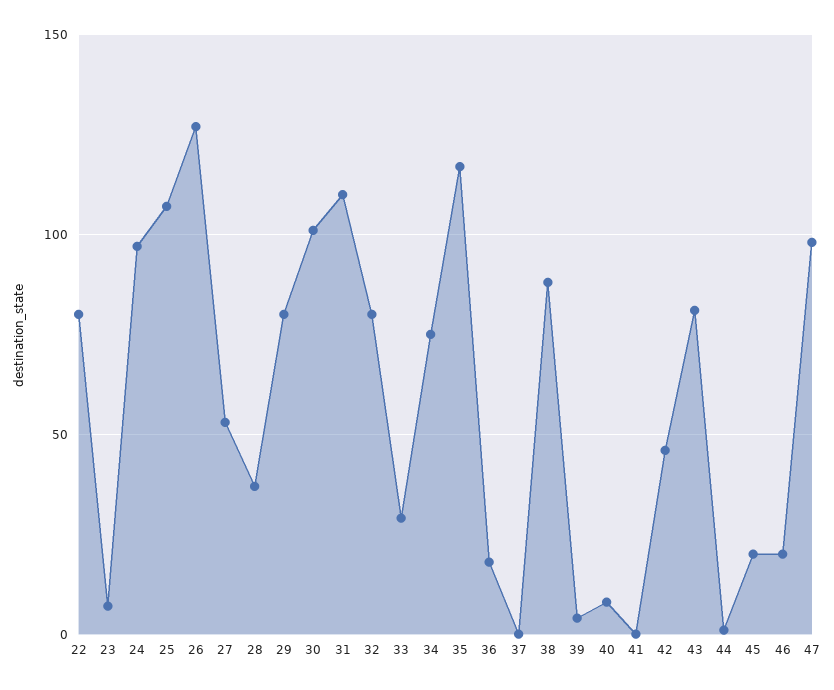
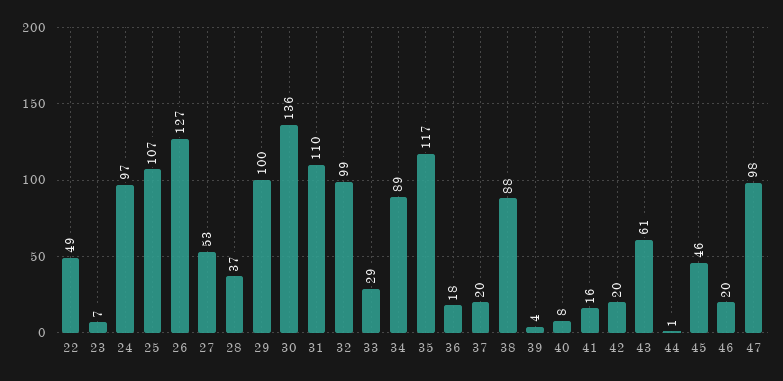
22: 80 -> 49
29: 80 -> 100
30: 100 -> 136
32: 80 -> 99
34: 75 -> 89
37: 0 -> 20
41: 0 -> 16
42: 45 -> 20
43: 80 -> 61
45: 20 -> 46

